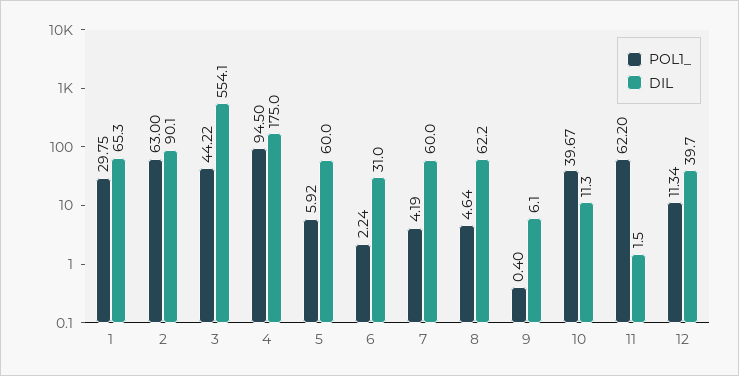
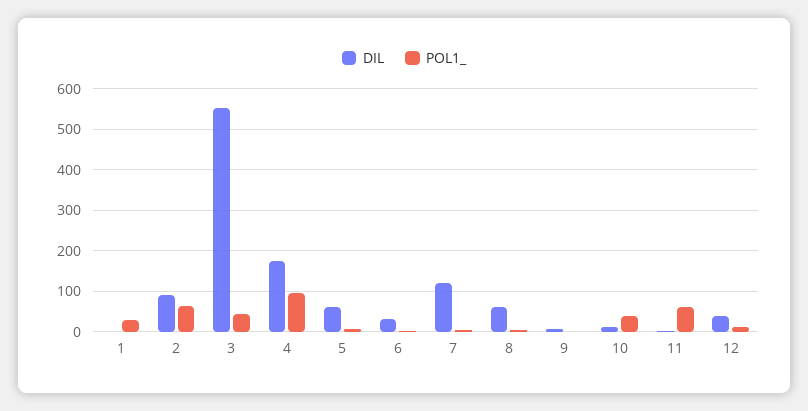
DIL, 1: 65.3 -> 0
DIL, 7: 60 -> 120

